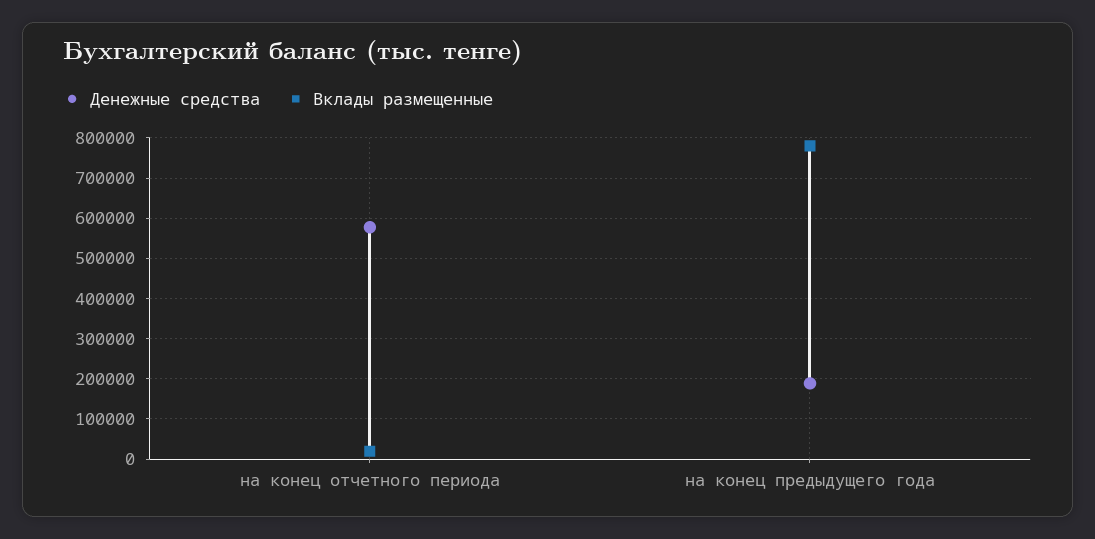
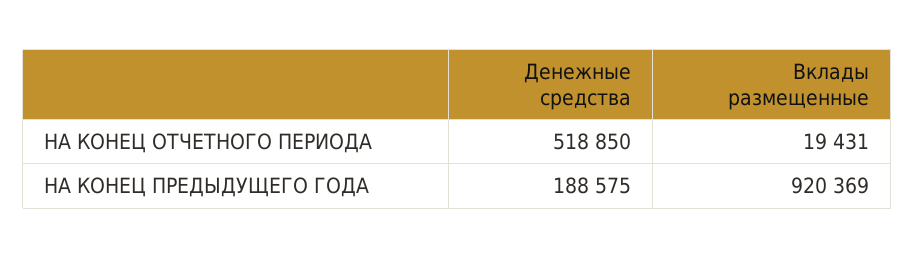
Денежные средства, на конец отчетного периода: 580000 -> 518850
Вклады размещенные, на конец предыдущего года: 780000 -> 920369

